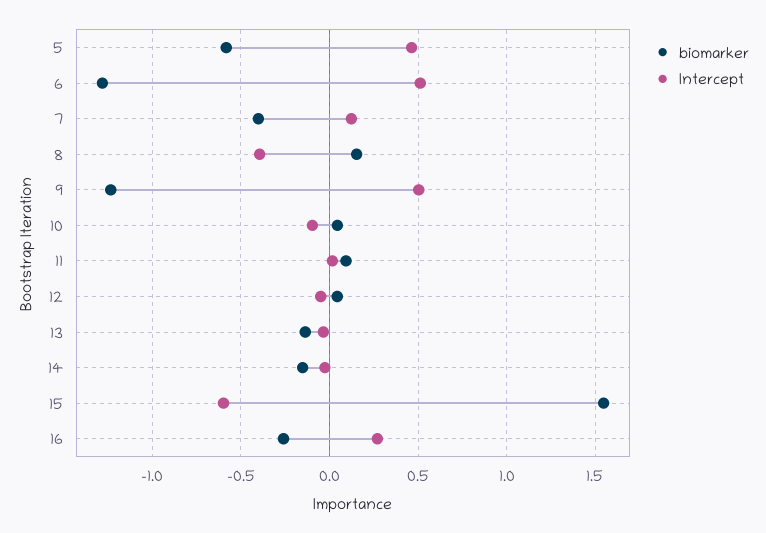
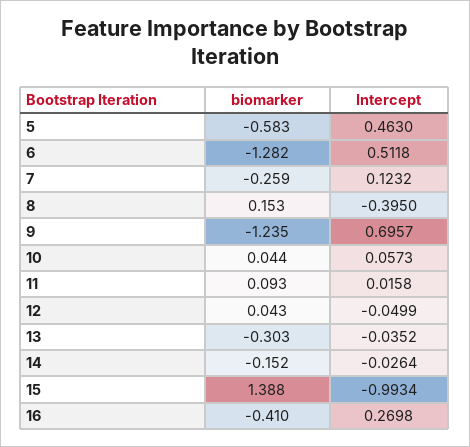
biomarker, 7: -0.4 -> -0.259
Intercept, 9: 0.5 -> 0.6957
Intercept, 10: -0.1 -> 0.0573
biomarker, 13: -0.15 -> -0.303
biomarker, 15: 1.55 -> 1.388
Intercept, 15: -0.6 -> -0.9934
biomarker, 16: -0.25 -> -0.41

